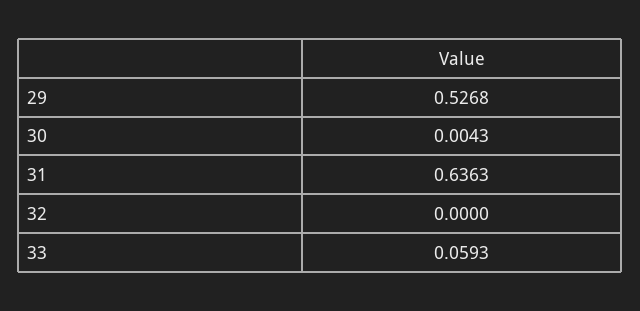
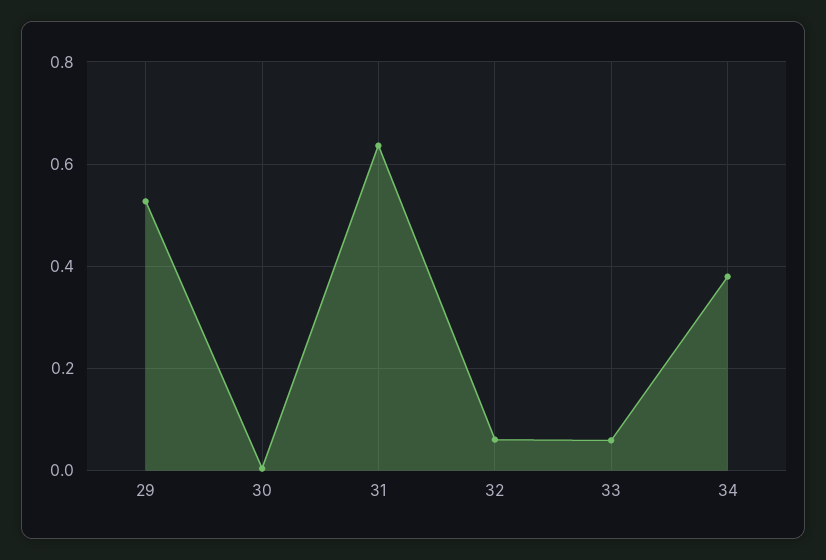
32: 0 -> 0.06
34: none -> 0.38

